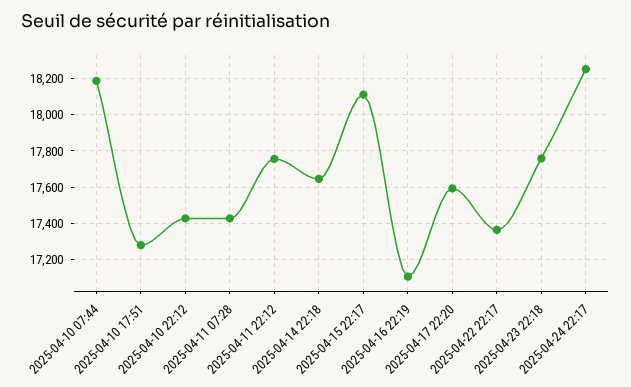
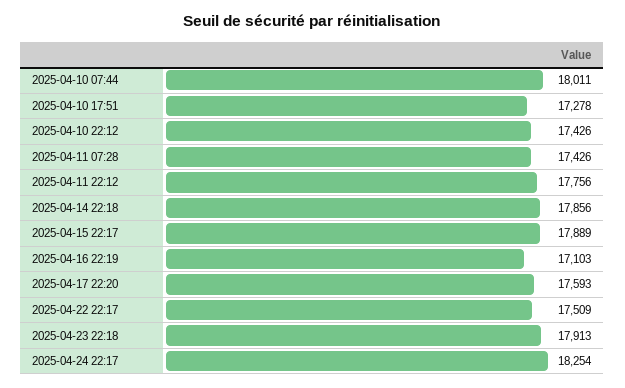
2025-04-10 07:44: 18200 -> 18011
2025-04-14 22:18: 17650 -> 17856
2025-04-15 22:17: 18100 -> 17889
2025-04-22 22:17: 17350 -> 17509
2025-04-23 22:18: 17750 -> 17913

